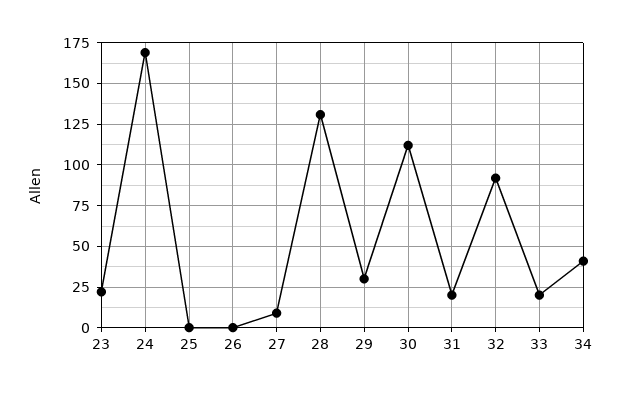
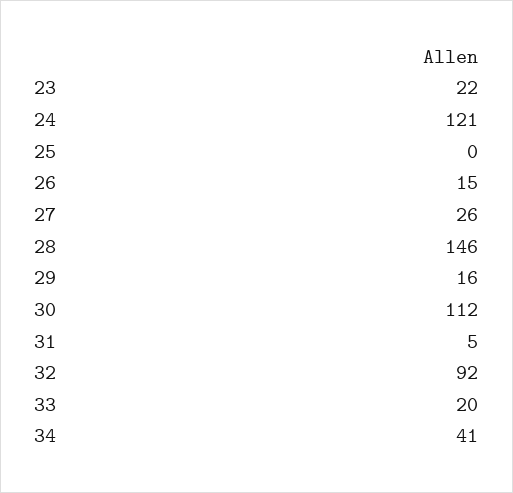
24: 170 -> 121
26: 0 -> 15
27: 10 -> 26
28: 130 -> 146
29: 30 -> 16
31: 20 -> 5

